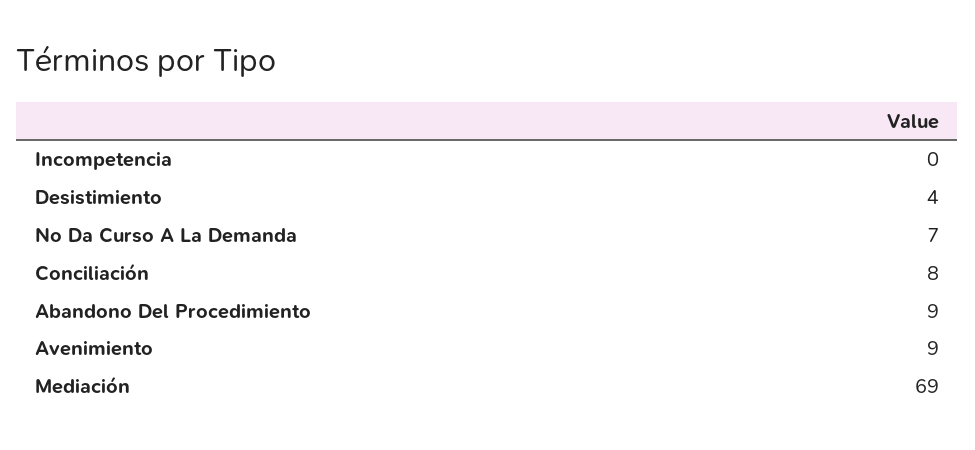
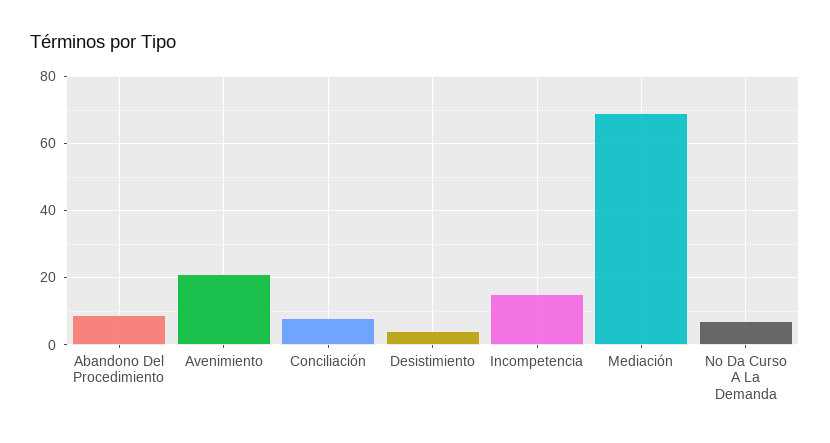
Incompetencia: 0 -> 15
Avenimiento: 9 -> 20

